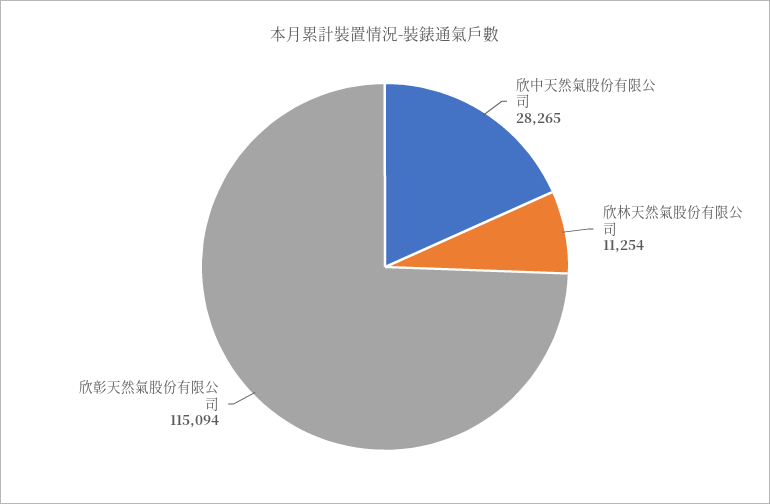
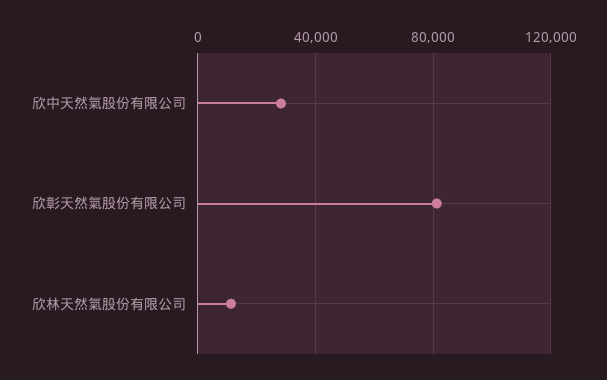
欣彰天然氣股份有限公司: 115094 -> 80000

